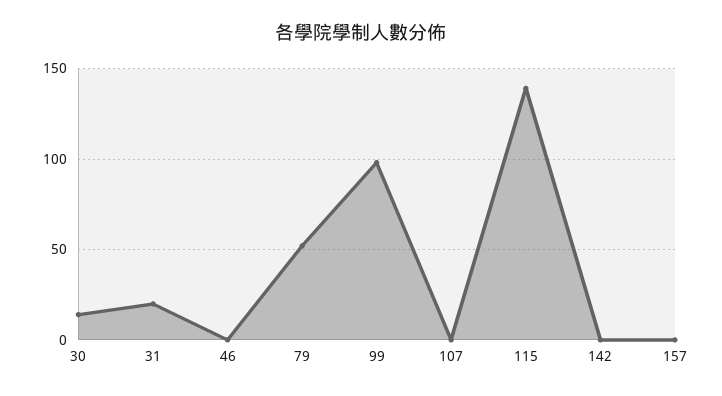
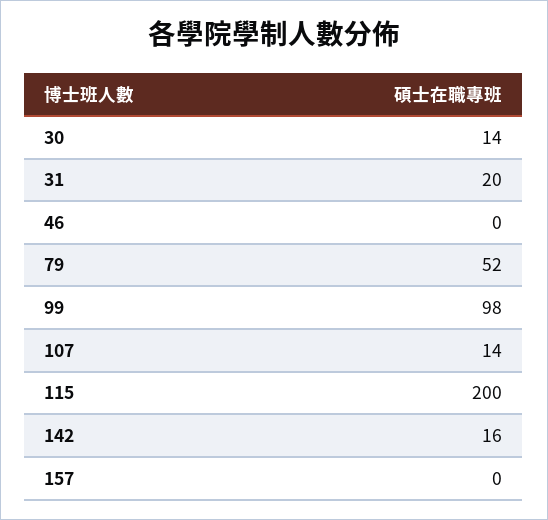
107: 0 -> 14
115: 140 -> 200
142: 0 -> 16

